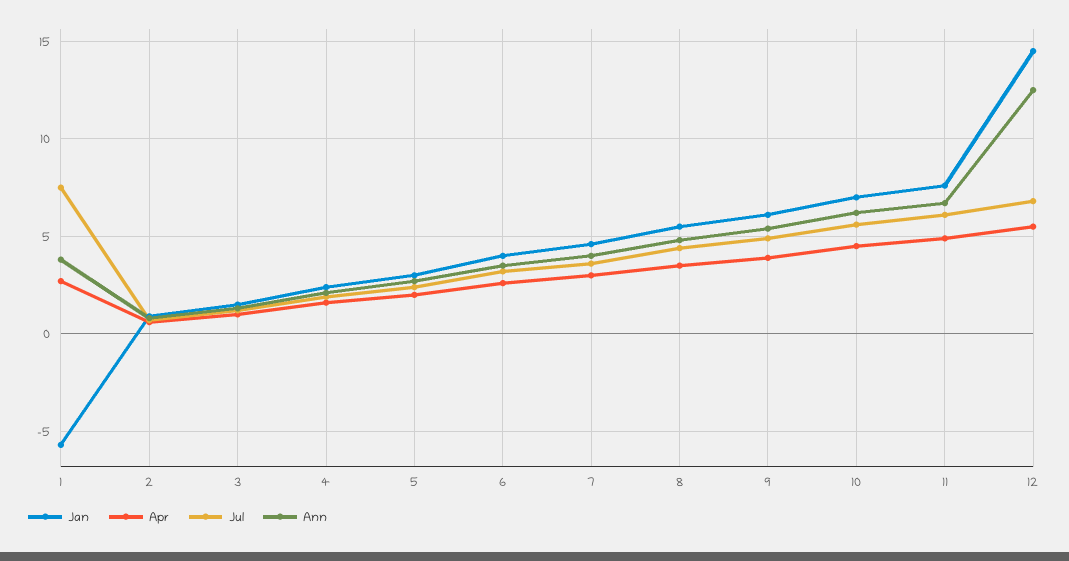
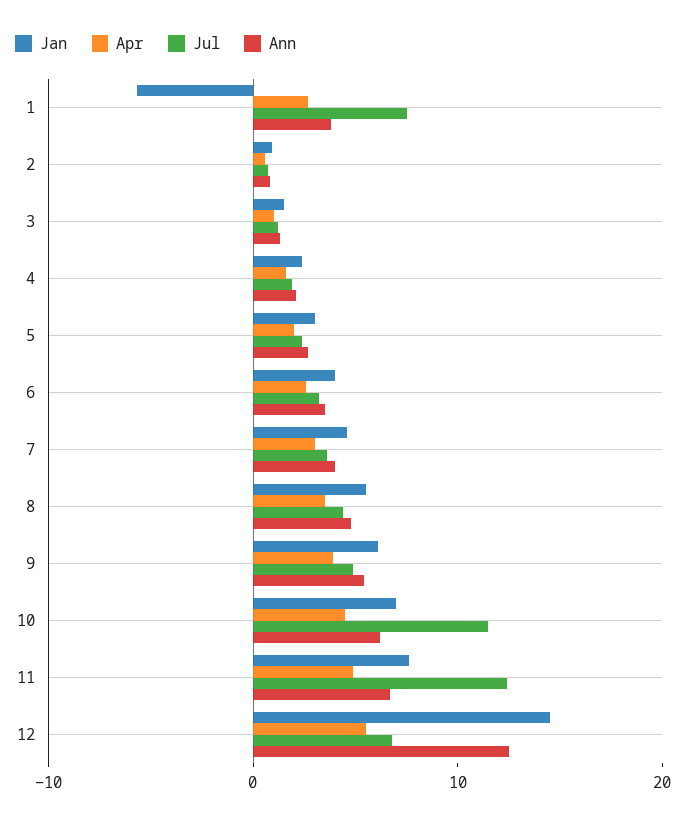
Jul, 10: 5.5 -> 12
Jul, 11: 6 -> 12

